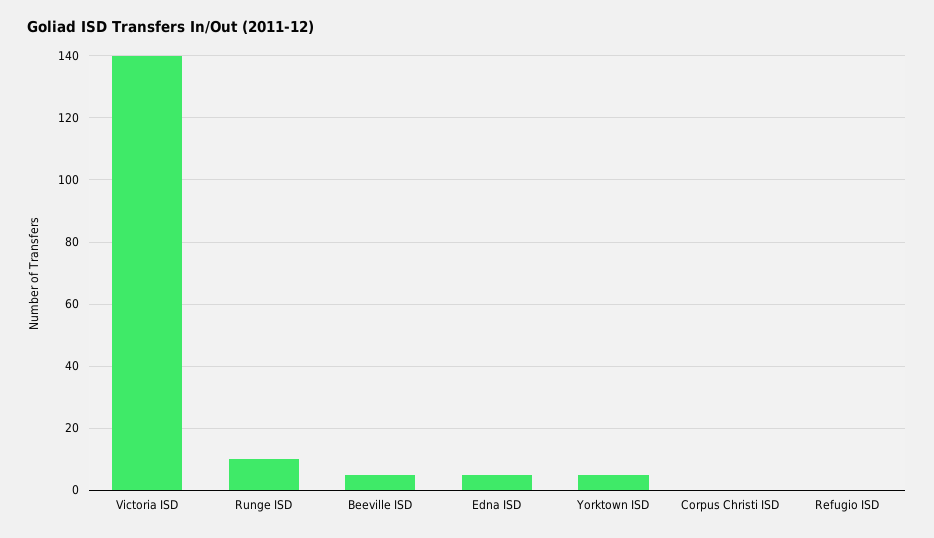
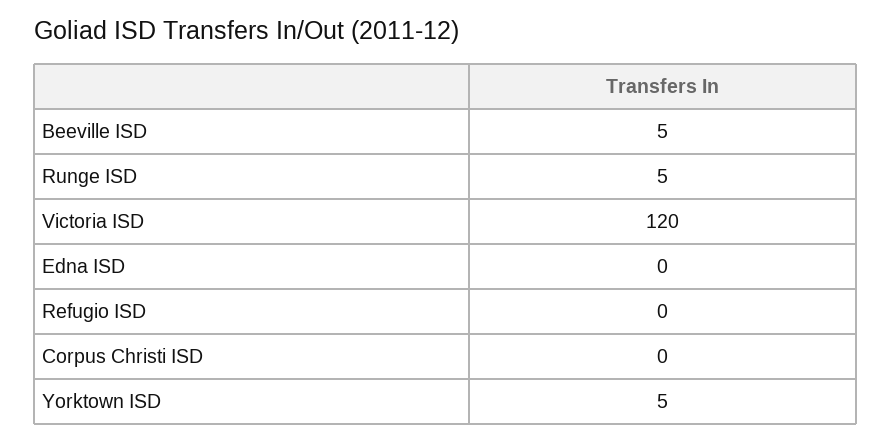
Victoria ISD: 140 -> 120
Runge ISD: 10 -> 5
Edna ISD: 5 -> 0

